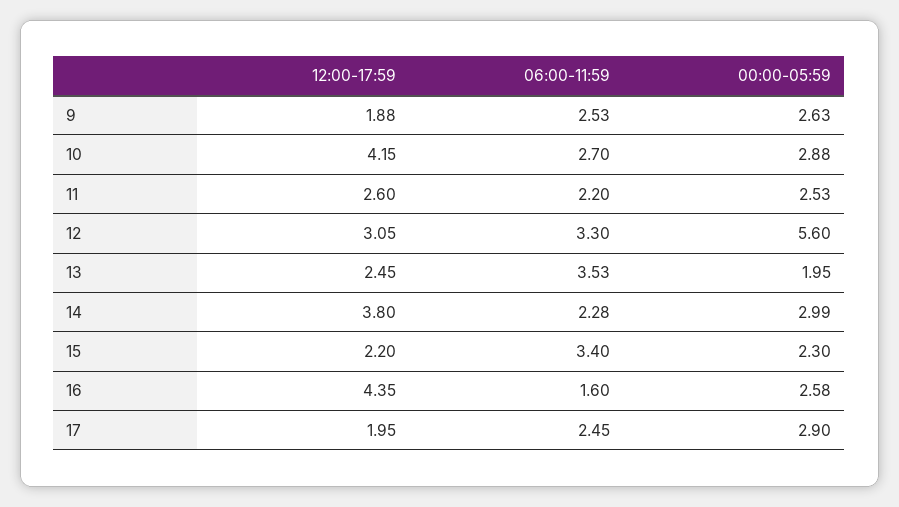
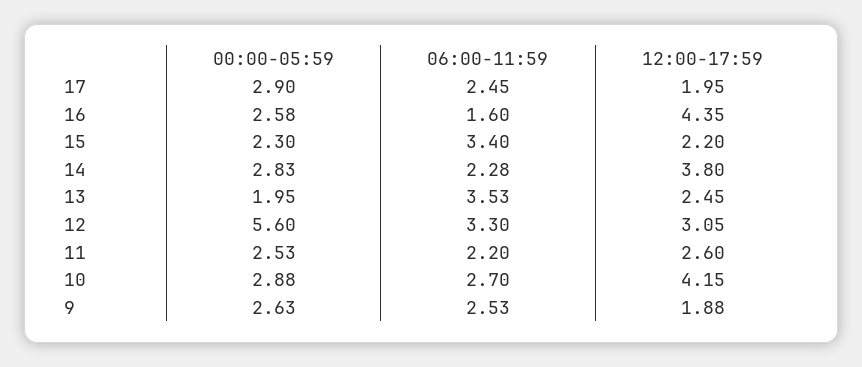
00:00-05:59, 14: 2.99 -> 2.83

